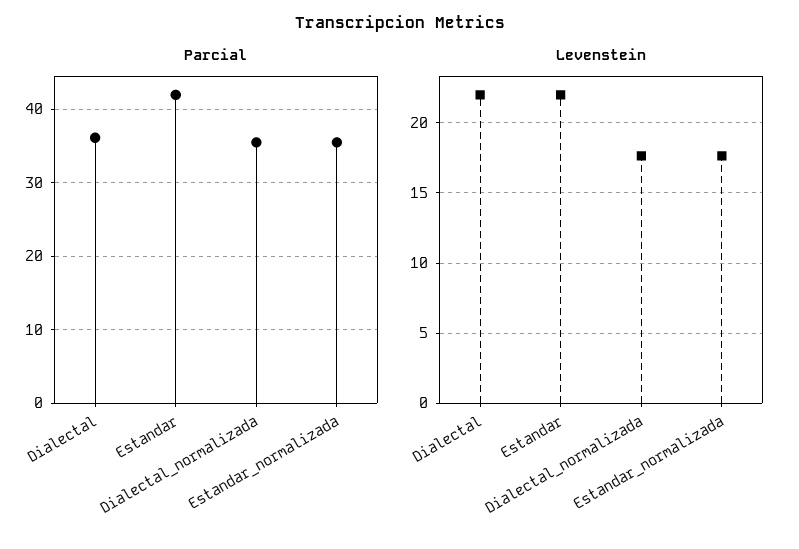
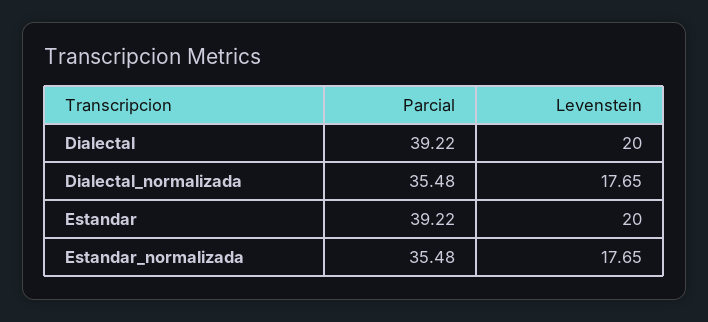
Parcial, Dialectal: 36 -> 39.22
Parcial, Estandar: 42 -> 39.22
Levenstein, Dialectal: 22 -> 20
Levenstein, Estandar: 22 -> 20

